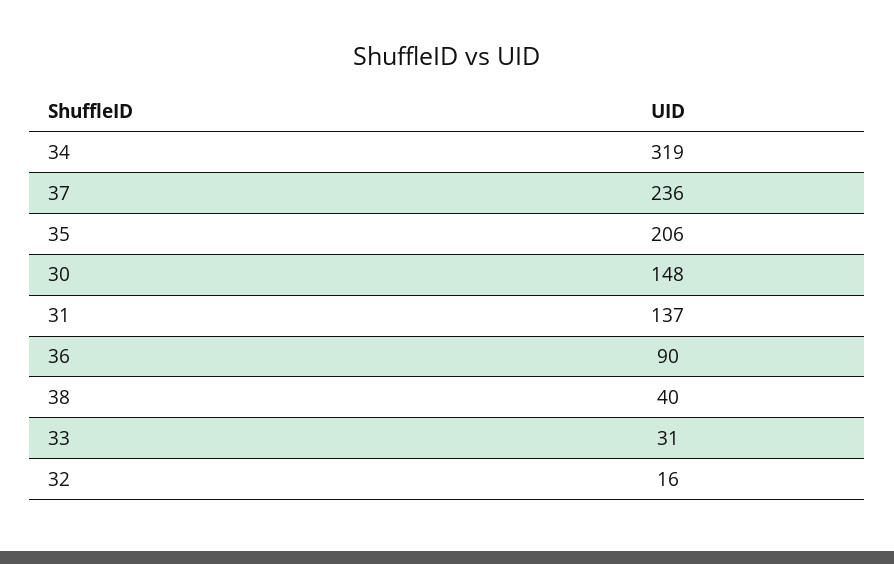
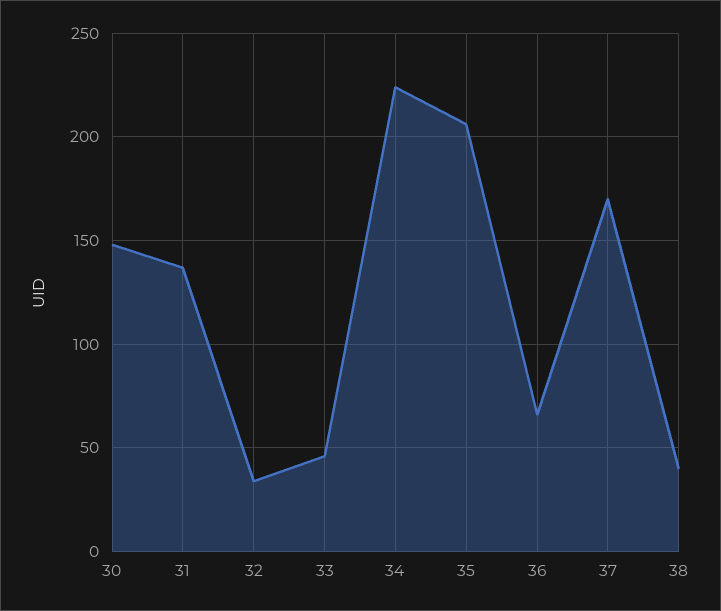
34: 319 -> 225
37: 236 -> 170
36: 90 -> 65
33: 31 -> 45
32: 16 -> 35

